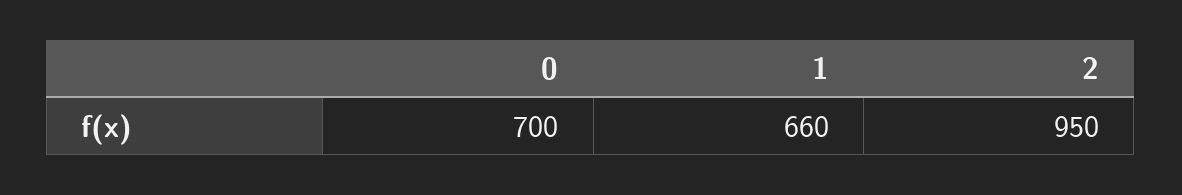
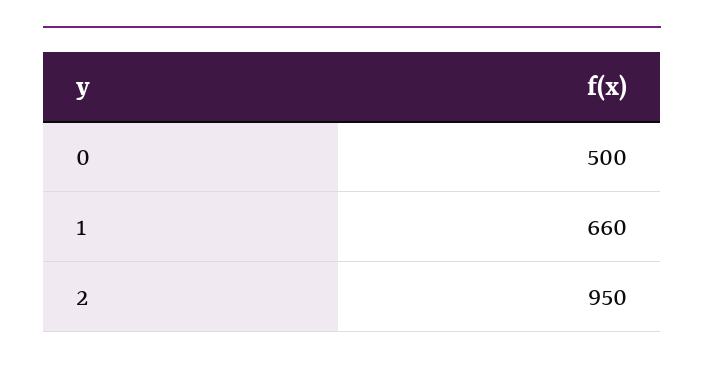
0: 700 -> 500

